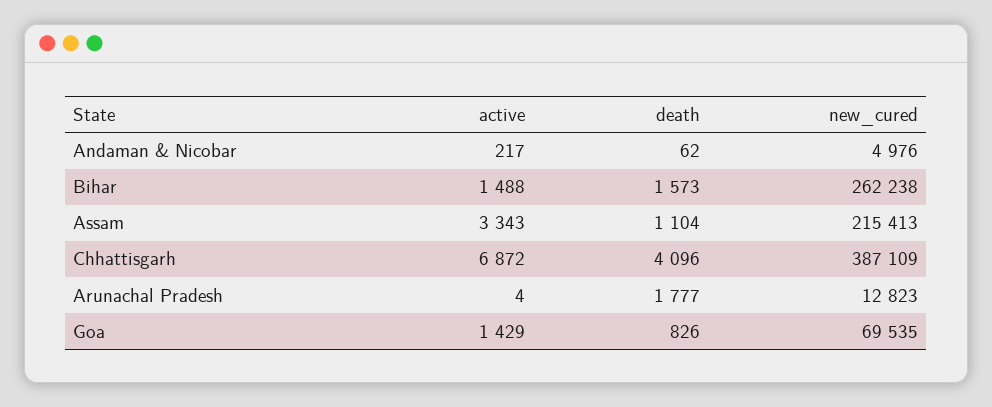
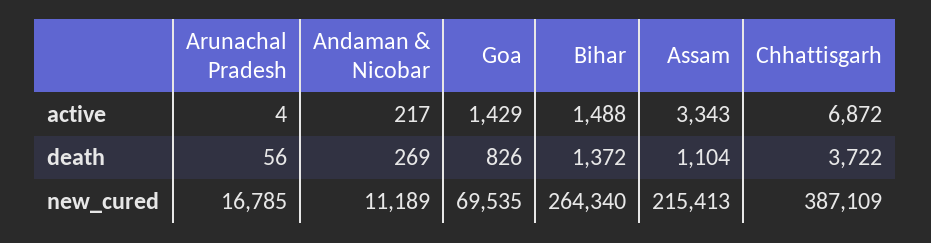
death, Andaman & Nicobar: 62 -> 269
new_cured, Andaman & Nicobar: 4976 -> 11189
death, Bihar: 1573 -> 1372
new_cured, Bihar: 262238 -> 264340
death, Chhattisgarh: 4096 -> 3722
death, Arunachal Pradesh: 1777 -> 56
new_cured, Arunachal Pradesh: 12823 -> 16785

